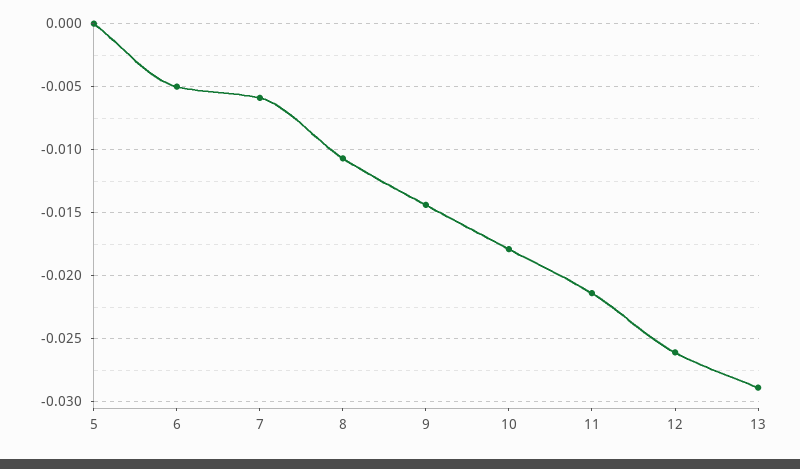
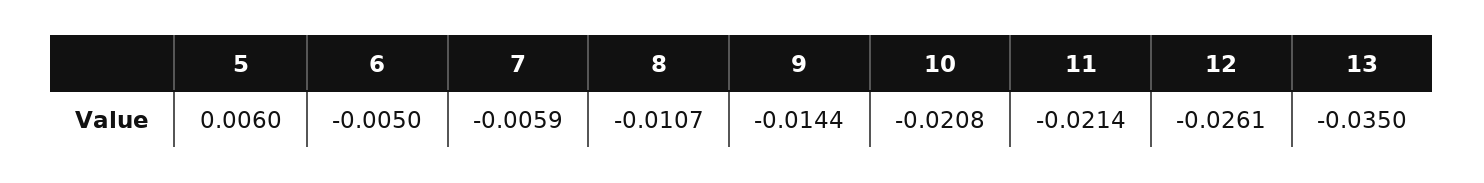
5: 0 -> 0.006
10: -0.018 -> -0.0208
13: -0.029 -> -0.035

